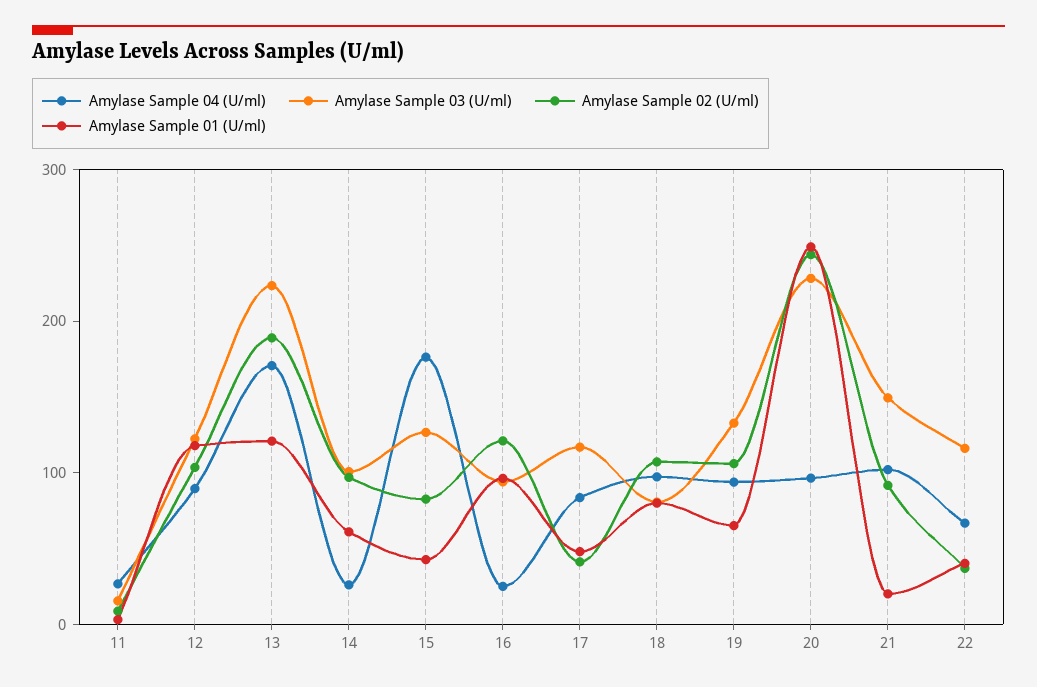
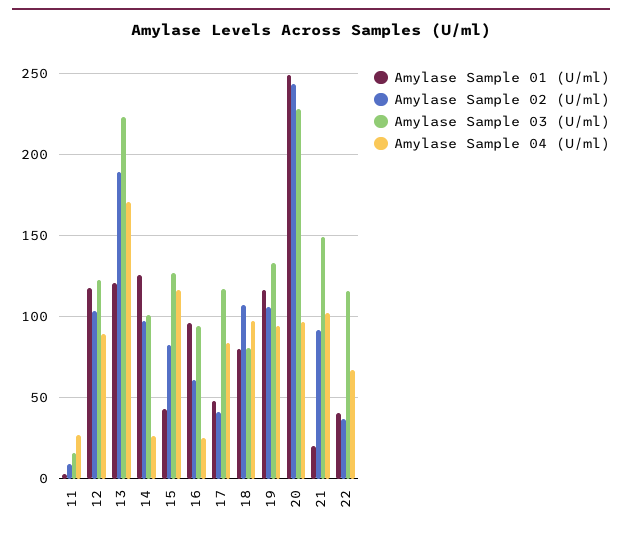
Amylase Sample 01 (U/ml), 14: 60 -> 125
Amylase Sample 04 (U/ml), 15: 180 -> 115
Amylase Sample 02 (U/ml), 16: 120 -> 60
Amylase Sample 01 (U/ml), 19: 60 -> 115

